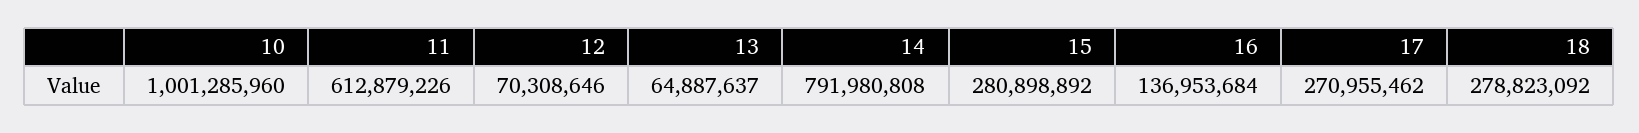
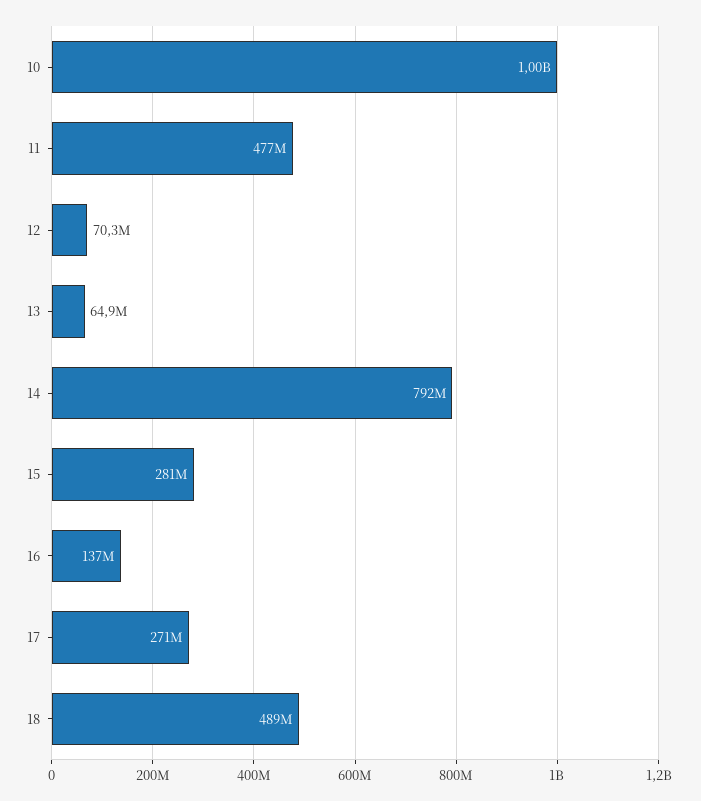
11: 612879226 -> 477000000
18: 278823092 -> 489000000

